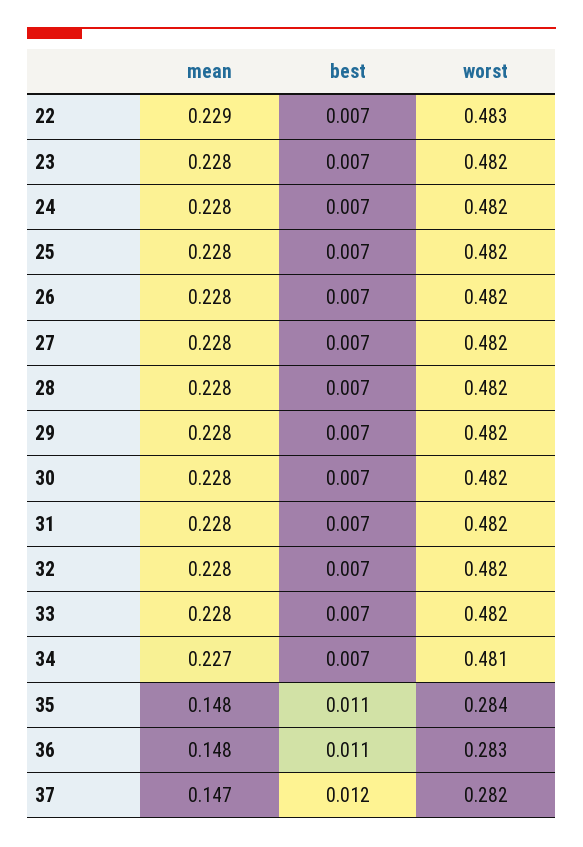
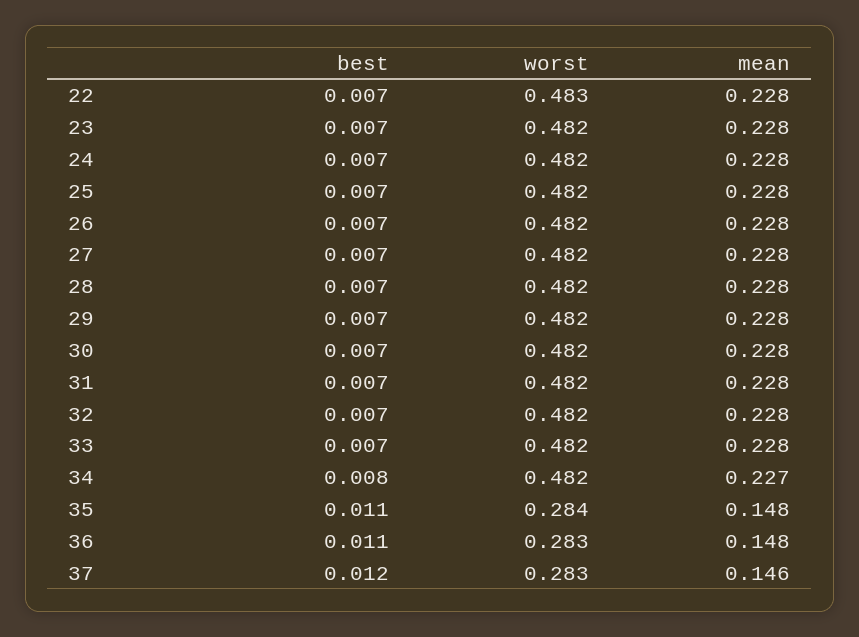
mean, 22: 0.229 -> 0.228
best, 34: 0.007 -> 0.008
worst, 34: 0.481 -> 0.482
mean, 37: 0.147 -> 0.146
worst, 37: 0.282 -> 0.283

